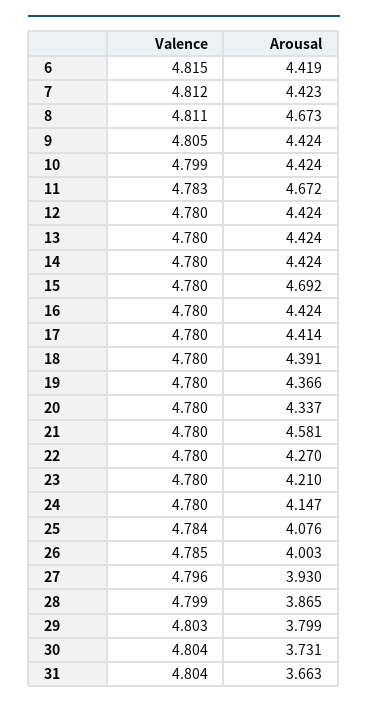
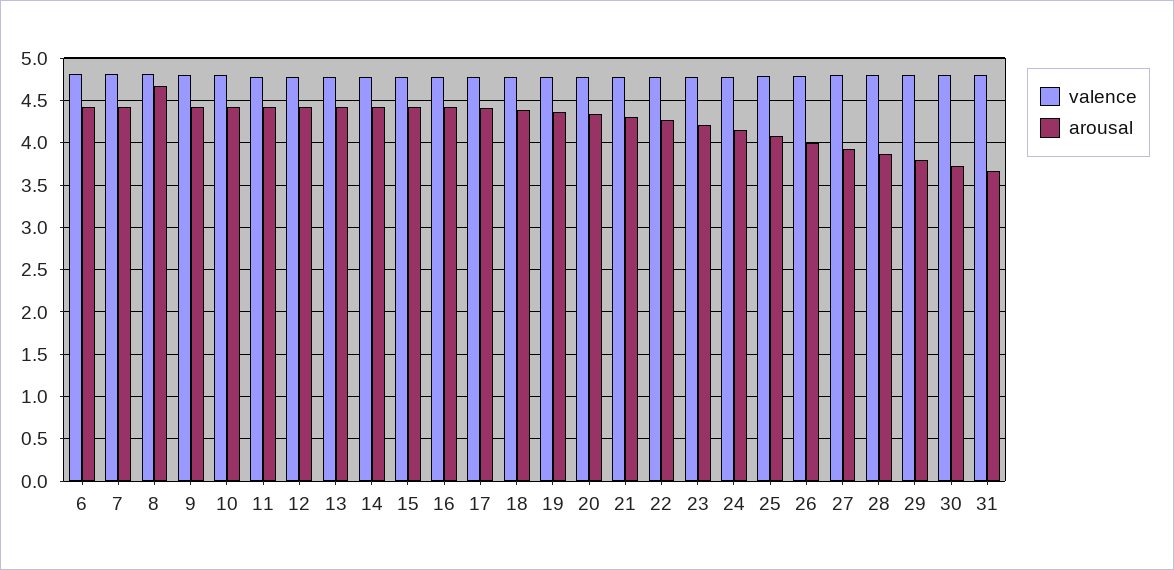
Arousal, 11: 4.672 -> 4.4
Arousal, 15: 4.692 -> 4.4
Arousal, 21: 4.581 -> 4.3

